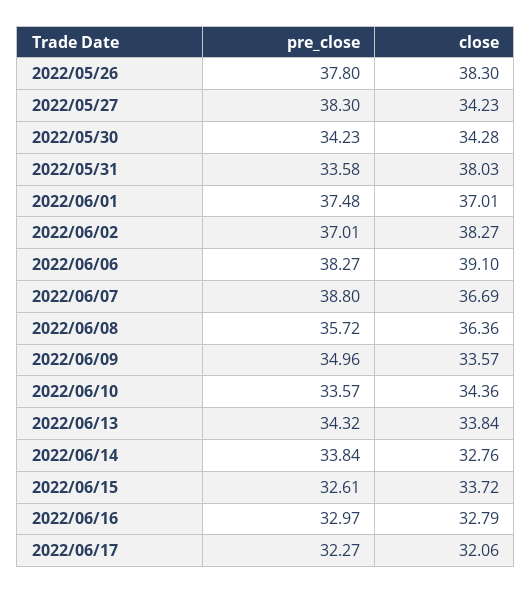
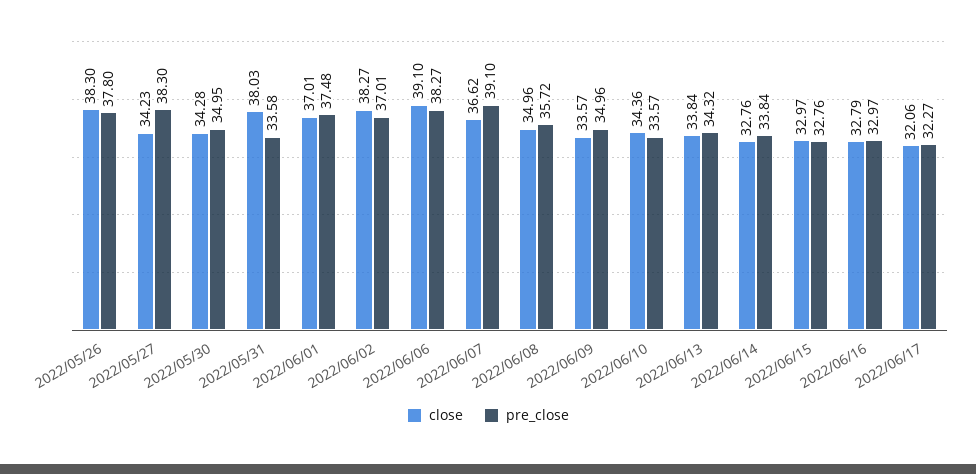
pre_close, 2022/05/30: 34.23 -> 34.95
pre_close, 2022/06/07: 38.8 -> 39.1
close, 2022/06/07: 36.69 -> 36.62
close, 2022/06/08: 36.36 -> 34.96
pre_close, 2022/06/15: 32.61 -> 32.76
close, 2022/06/15: 33.72 -> 32.97

